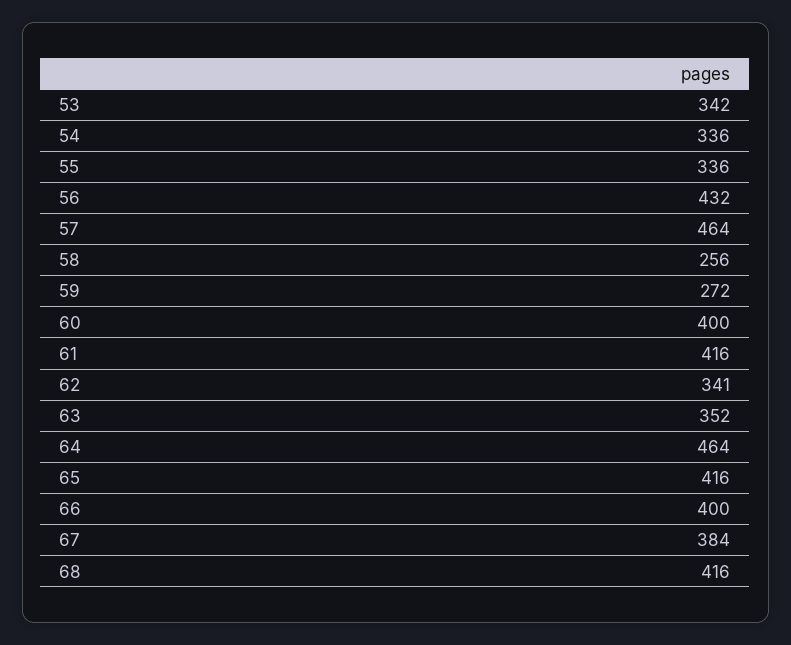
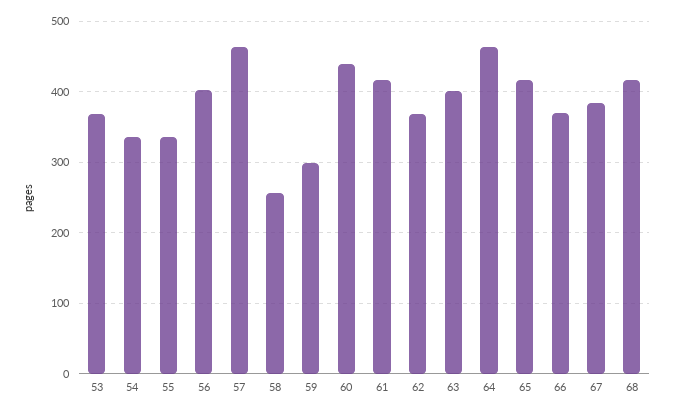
53: 342 -> 370
56: 432 -> 400
59: 272 -> 300
60: 400 -> 440
62: 341 -> 370
63: 352 -> 400
66: 400 -> 370

